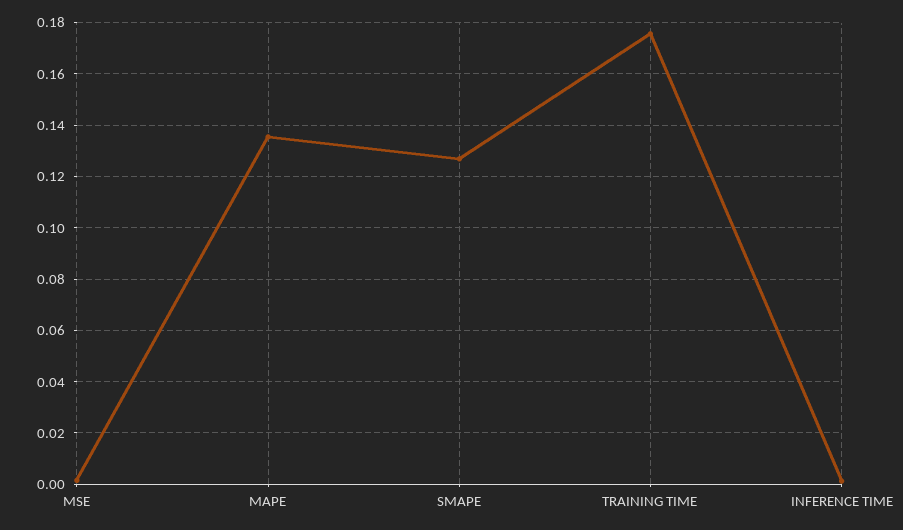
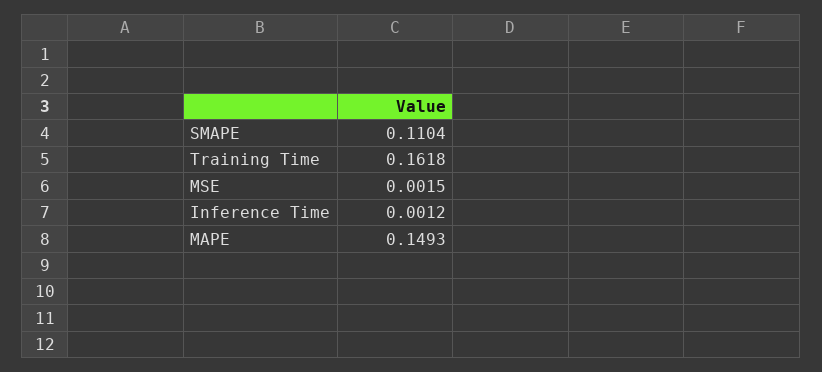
MAPE: 0.135 -> 0.1493
SMAPE: 0.1275 -> 0.1104
TRAINING TIME: 0.175 -> 0.1618

